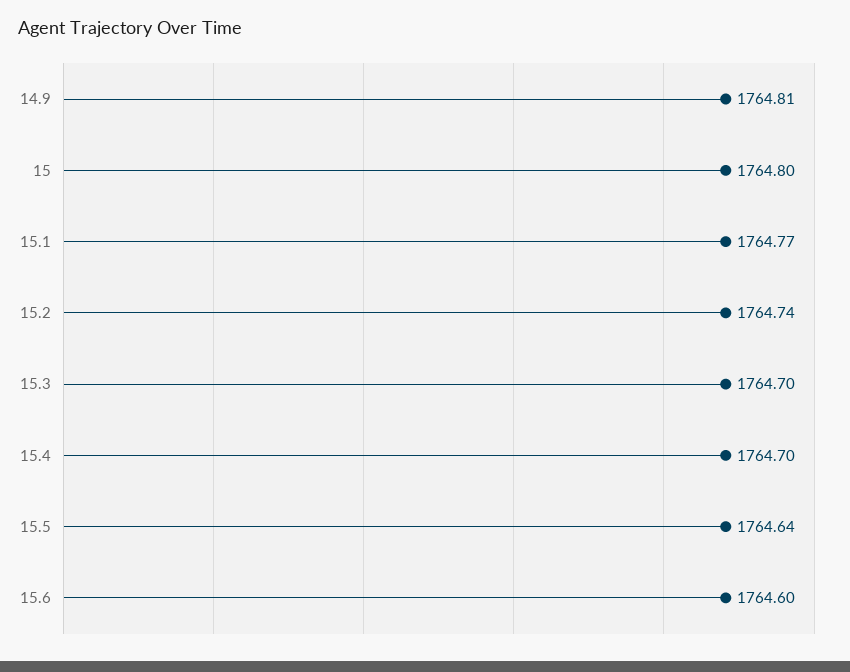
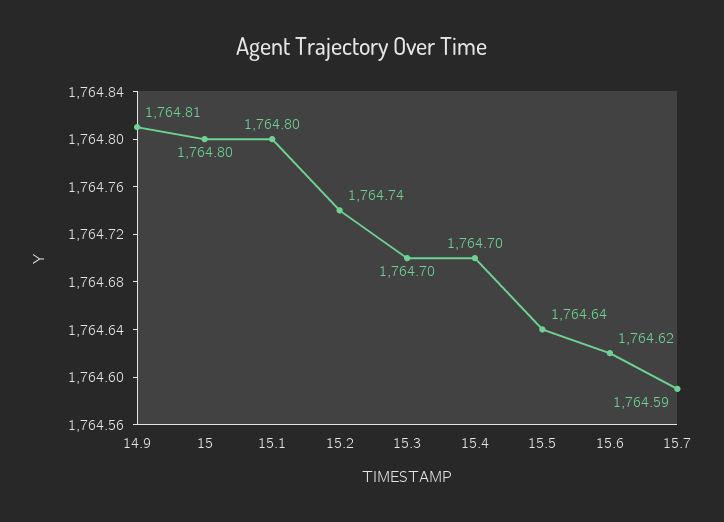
15.1: 1764.77 -> 1764.8
15.6: 1764.6 -> 1764.62
15.7: none -> 1764.59

